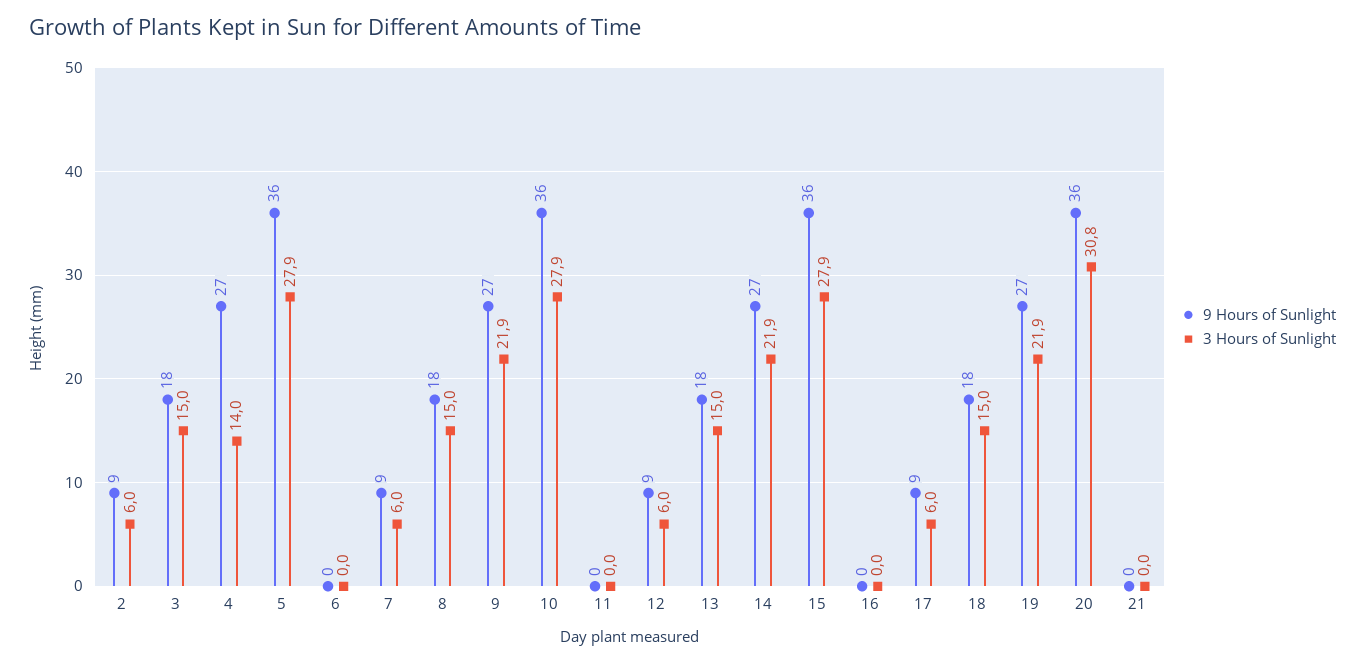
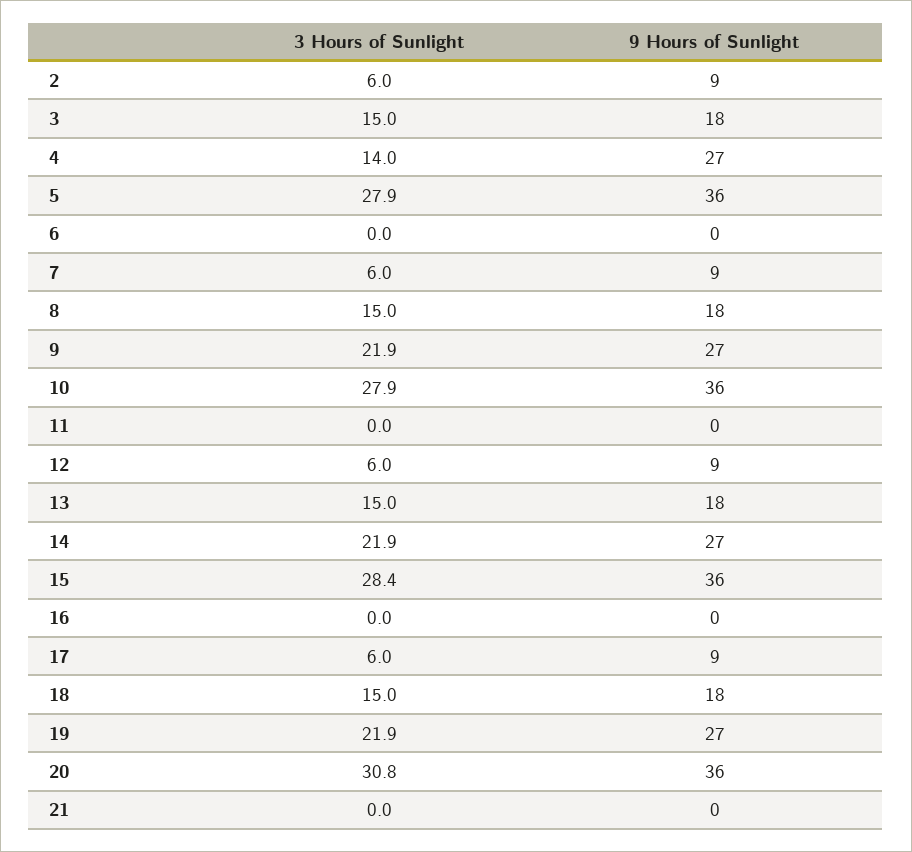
3 Hours of Sunlight, 15: 27.9 -> 28.4

